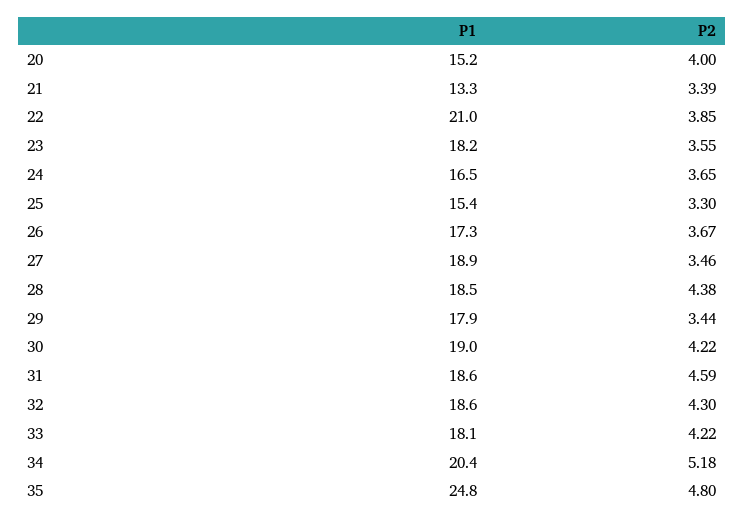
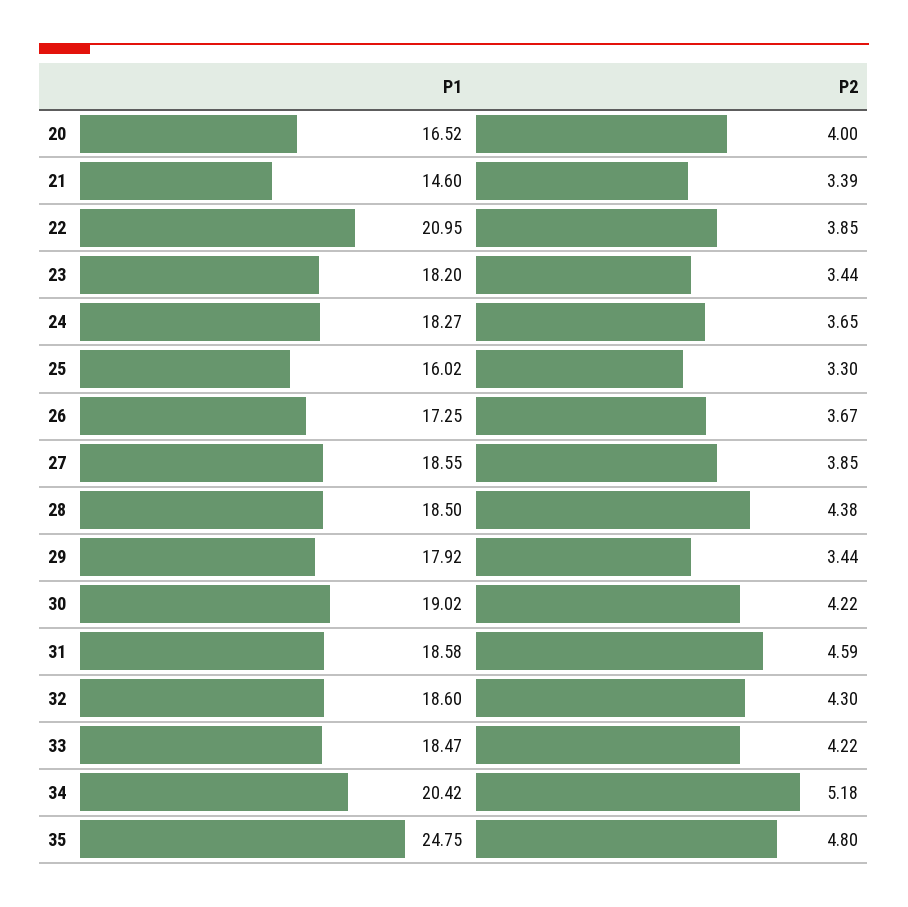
P1, 20: 15.2 -> 16.52
P1, 21: 13.3 -> 14.6
P2, 23: 3.55 -> 3.44
P1, 24: 16.5 -> 18.27
P1, 25: 15.4 -> 16.02
P1, 27: 18.9 -> 18.55
P2, 27: 3.46 -> 3.85
P1, 33: 18.1 -> 18.47

